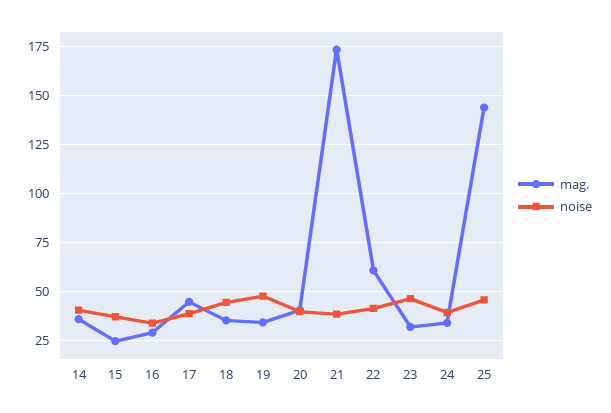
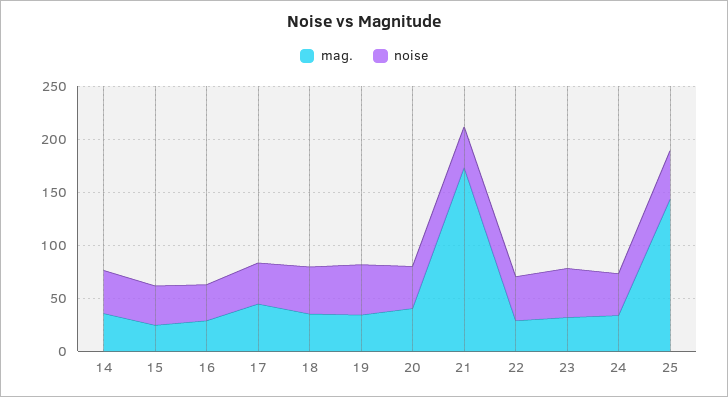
mag., 22: 60 -> 30

